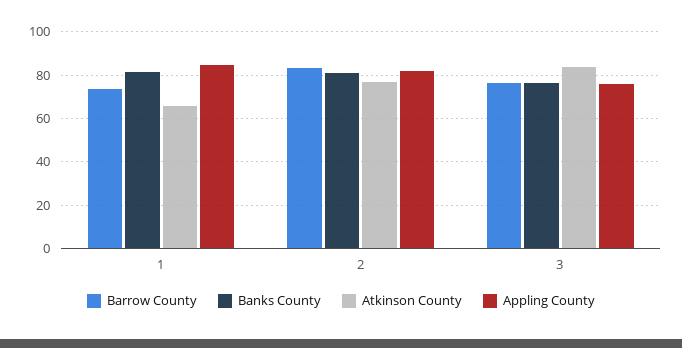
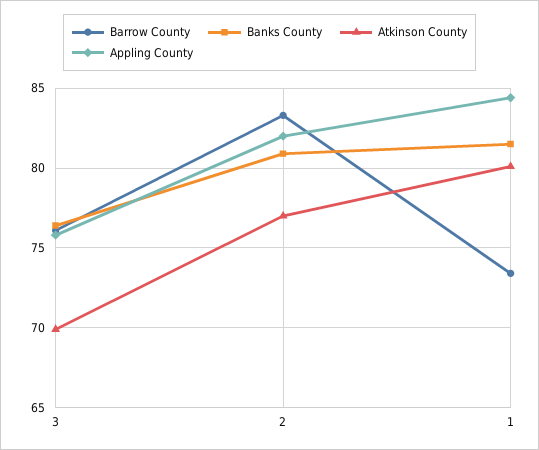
Atkinson County, 1: 65 -> 80
Atkinson County, 3: 85 -> 70

